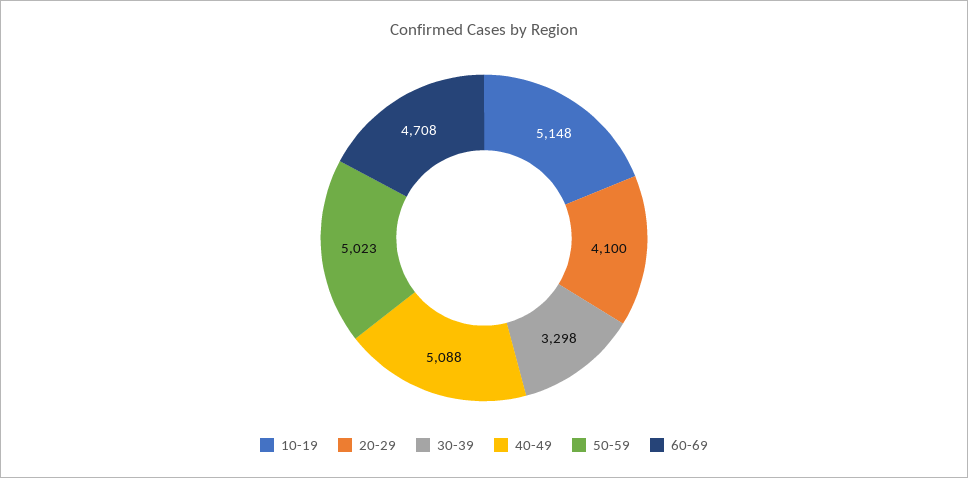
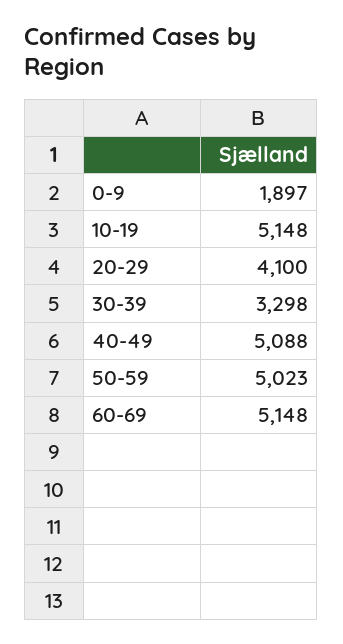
60-69: 4708 -> 5148
0-9: none -> 1897

